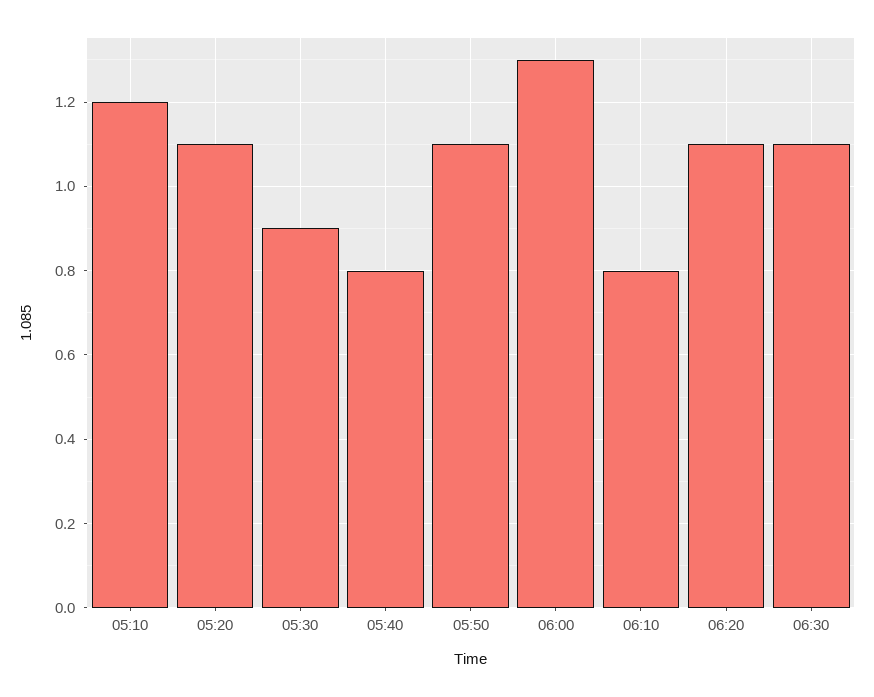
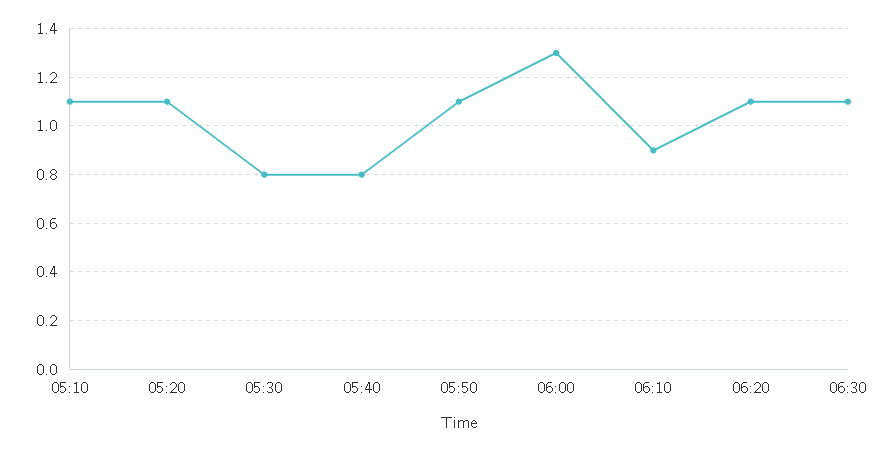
05:10: 1.2 -> 1.1
05:30: 0.9 -> 0.8
06:10: 0.8 -> 0.9

